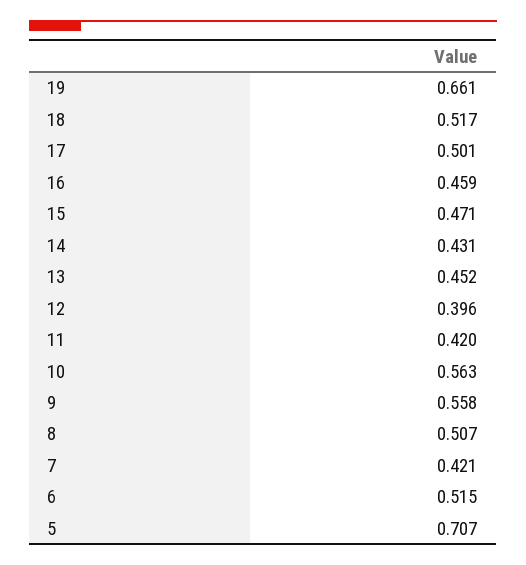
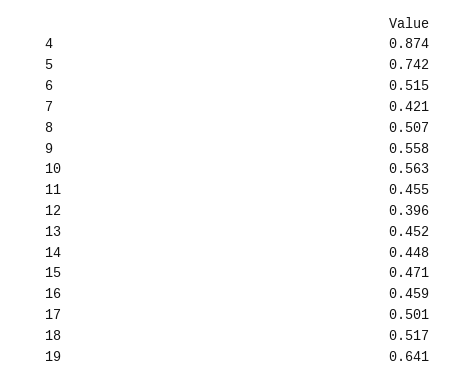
19: 0.661 -> 0.641
14: 0.431 -> 0.448
11: 0.42 -> 0.455
5: 0.707 -> 0.742
4: none -> 0.874

